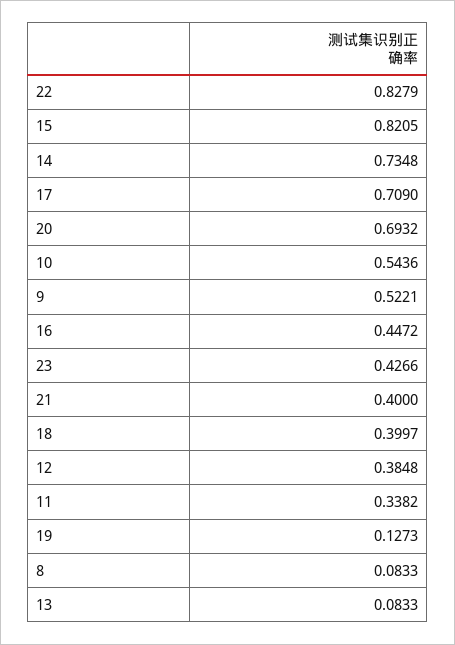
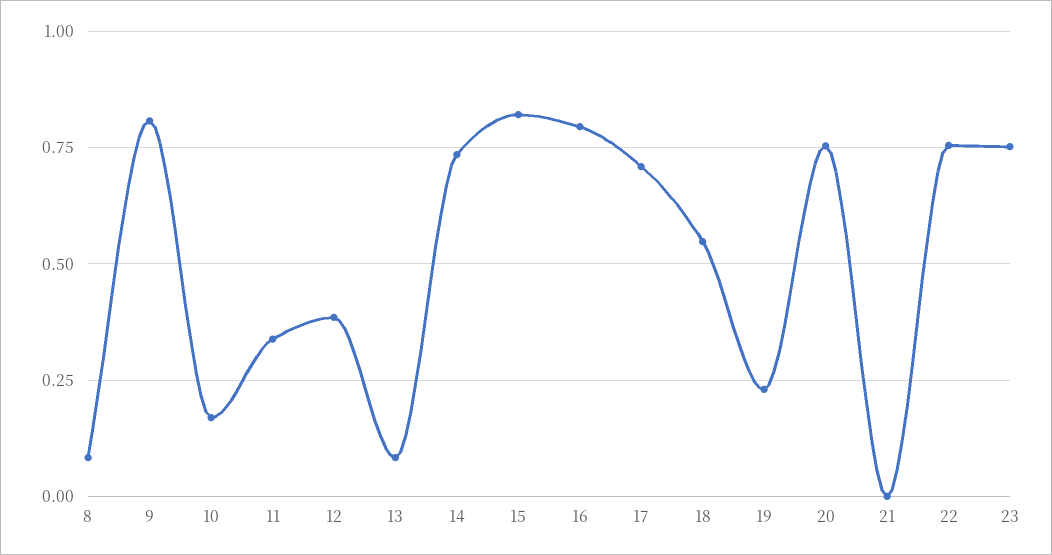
22: 0.8279 -> 0.75
20: 0.6932 -> 0.75
10: 0.5436 -> 0.175
9: 0.5221 -> 0.8
16: 0.4472 -> 0.8
23: 0.4266 -> 0.75
21: 0.4 -> 0
18: 0.3997 -> 0.55
19: 0.1273 -> 0.225

